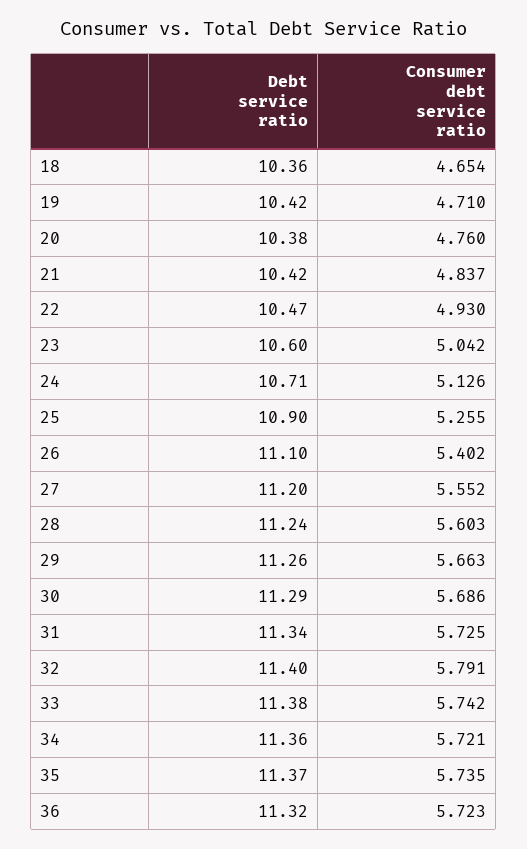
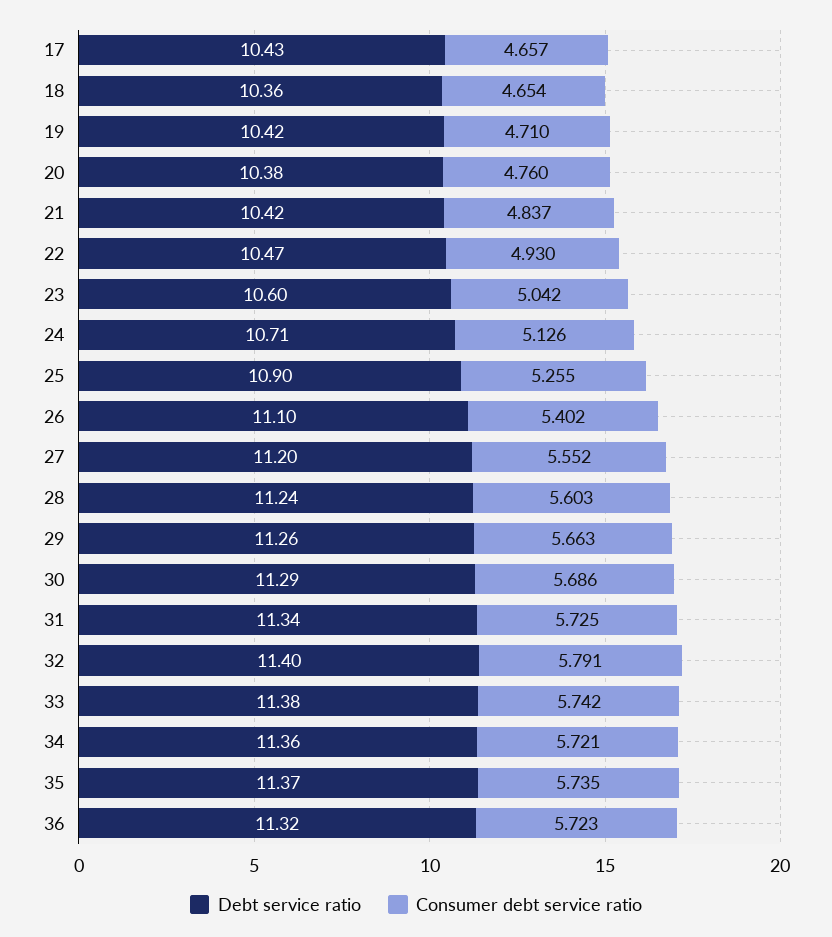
Debt service ratio, 17: none -> 10.43
Consumer debt service ratio, 17: none -> 4.657

